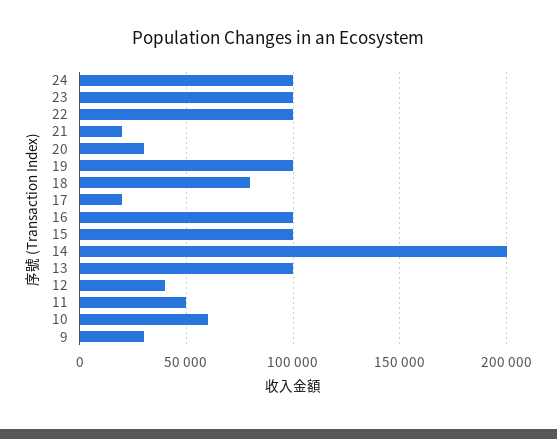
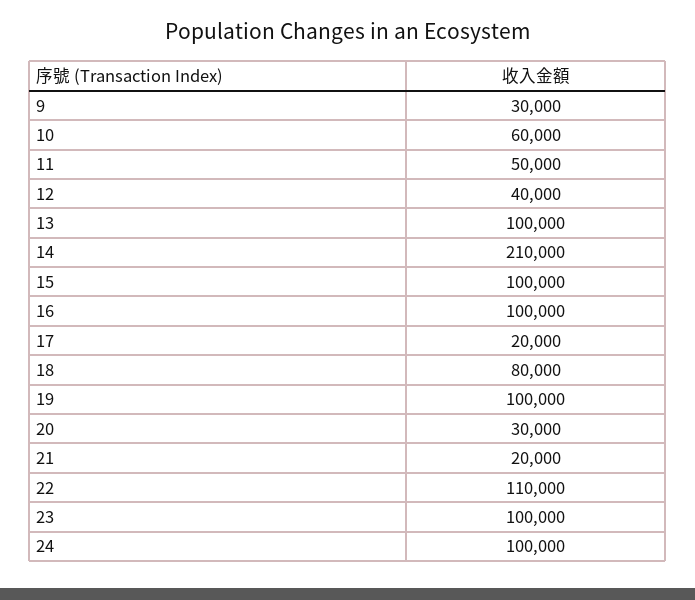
22: 100000 -> 110000
14: 200000 -> 210000

